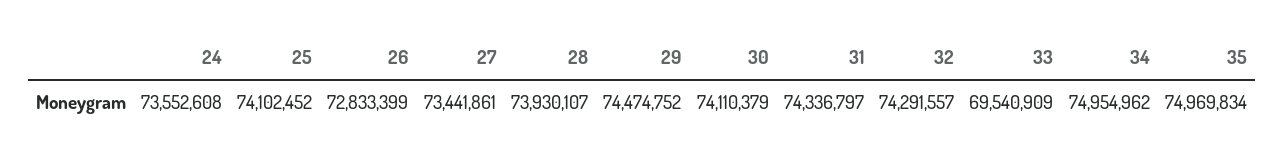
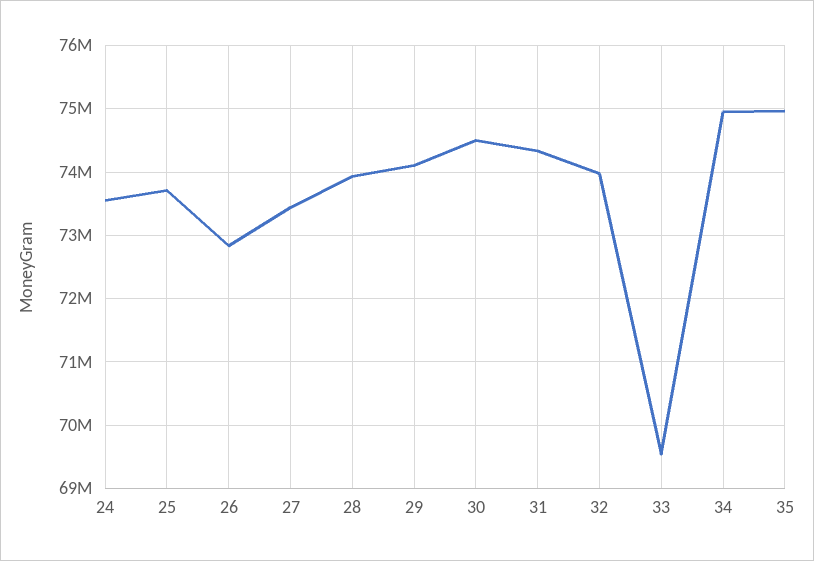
25: 74102452 -> 73700000
29: 74474752 -> 74100000
30: 74110379 -> 74500000
32: 74291557 -> 74000000

